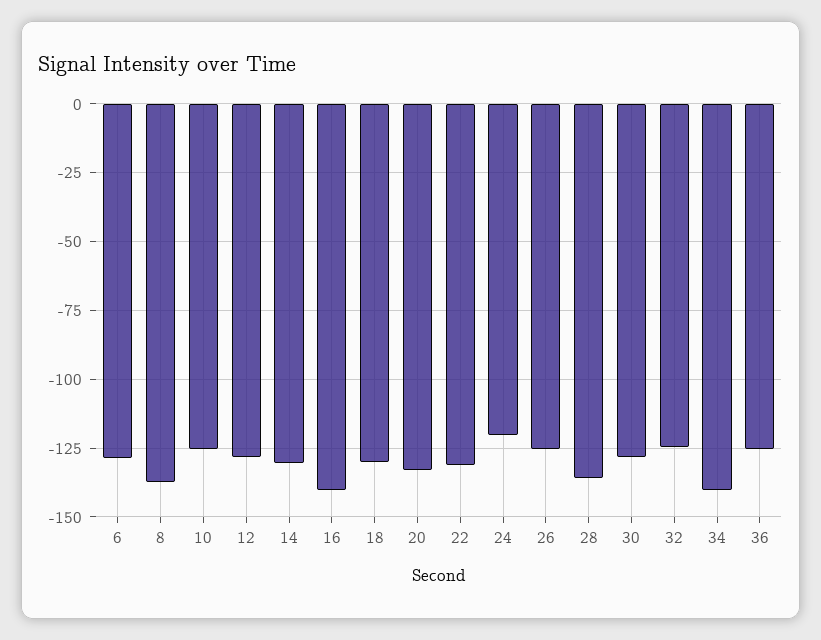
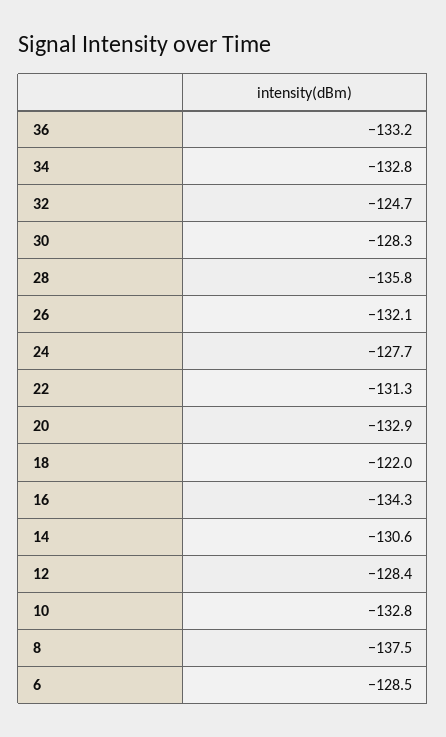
10: -125 -> -132.8
16: -140 -> -134.3
18: -130 -> -122
24: -120 -> -127.7
26: -125 -> -132.1
34: -140 -> -132.8
36: -125 -> -133.2

